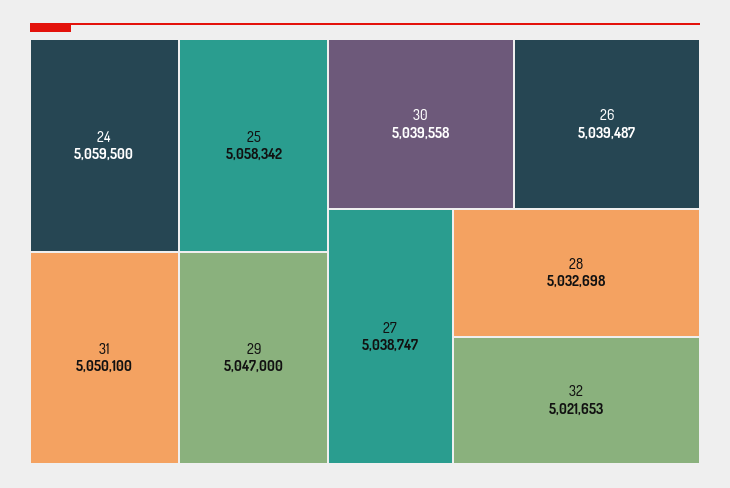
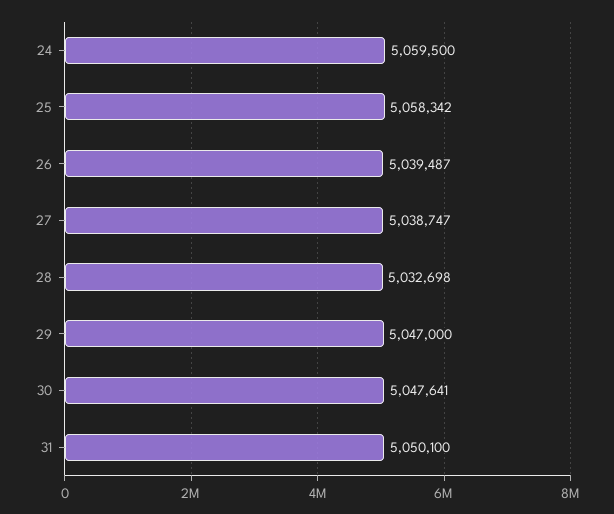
30: 5039558 -> 5047641
32: 5021653 -> none

